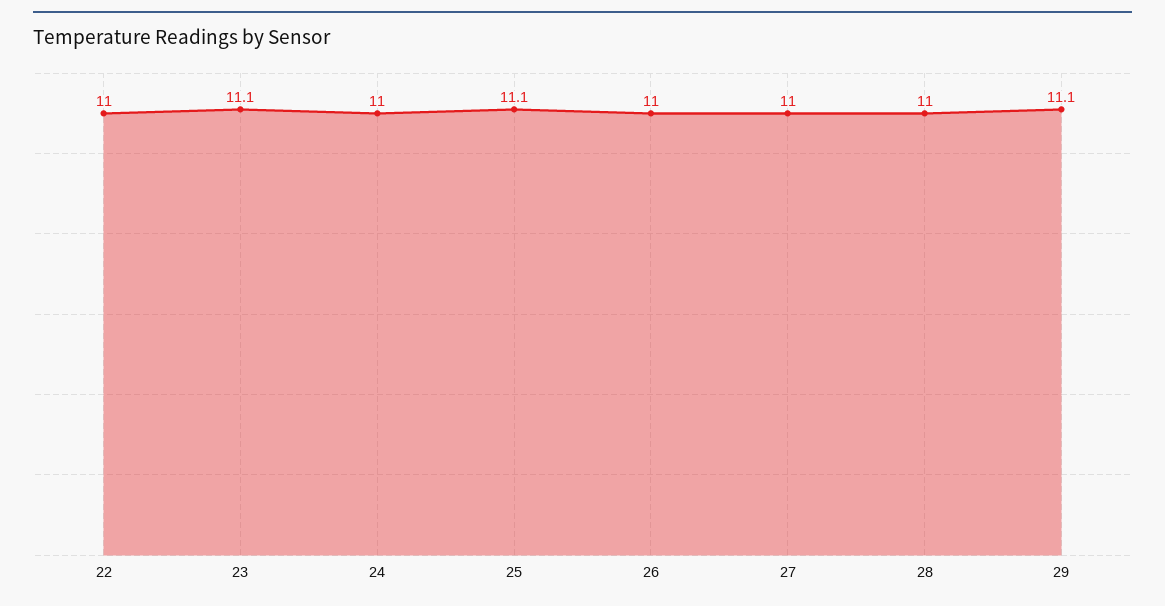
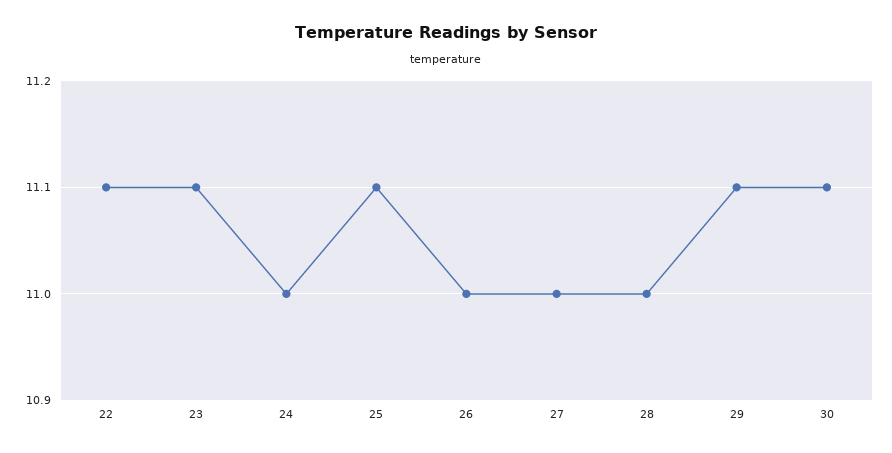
22: 11 -> 11.1
30: none -> 11.1

